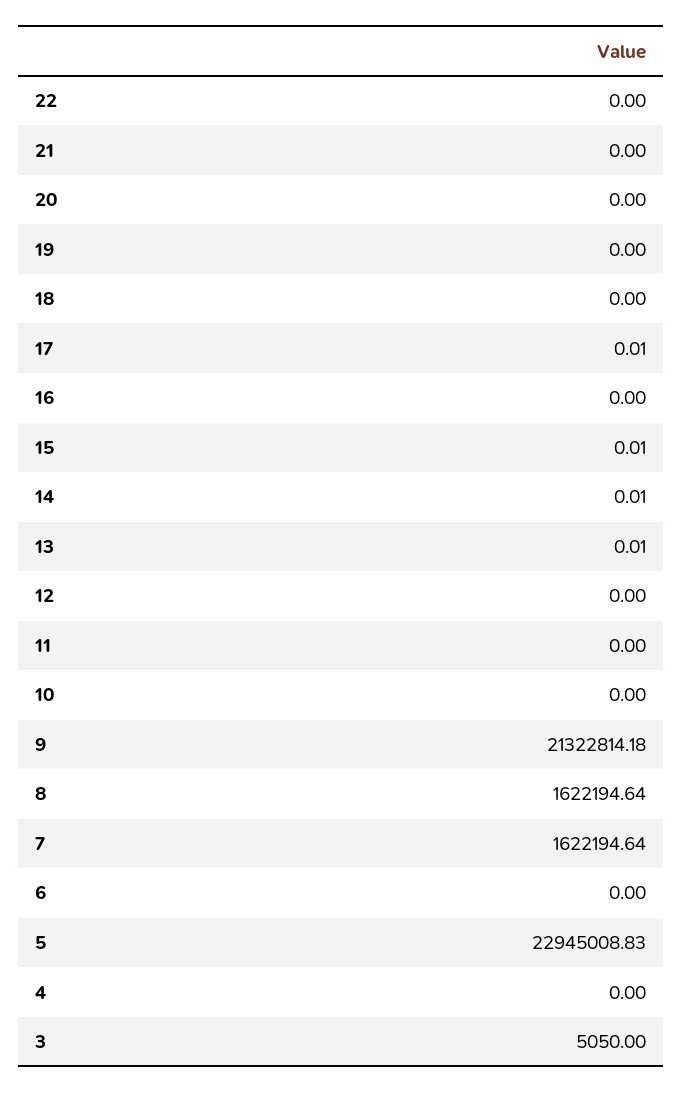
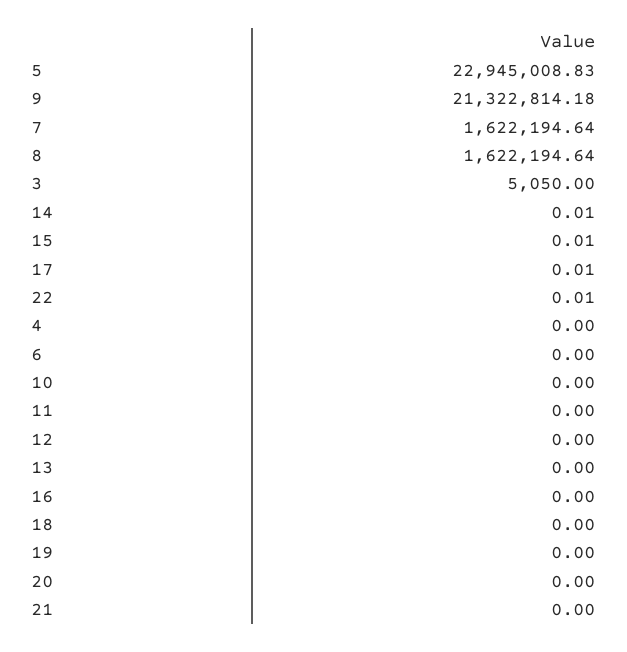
22: 0 -> 0.01
13: 0.01 -> 0

